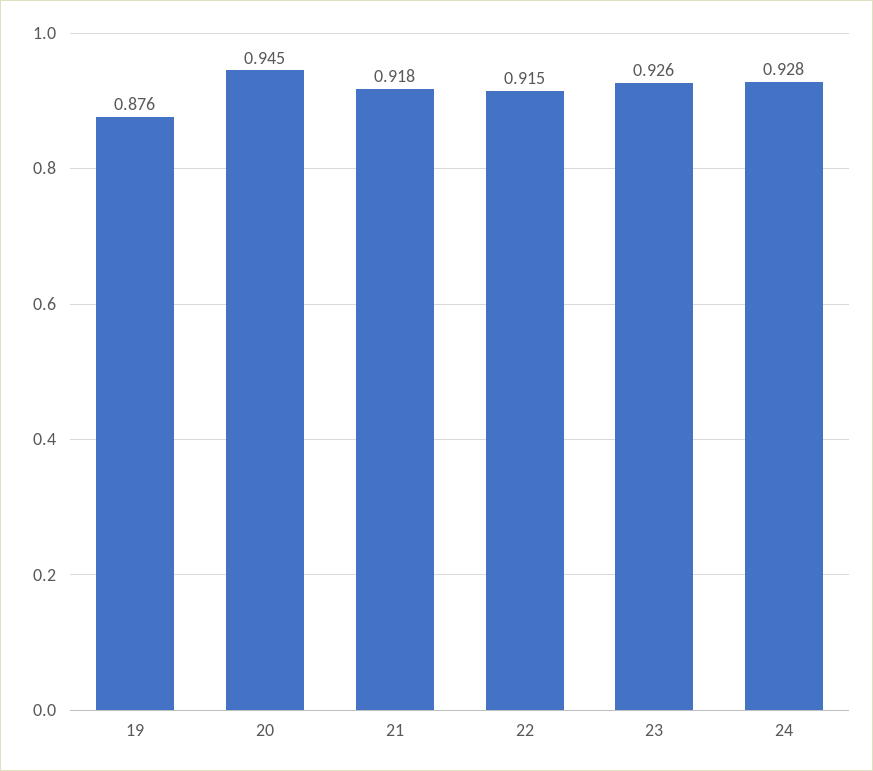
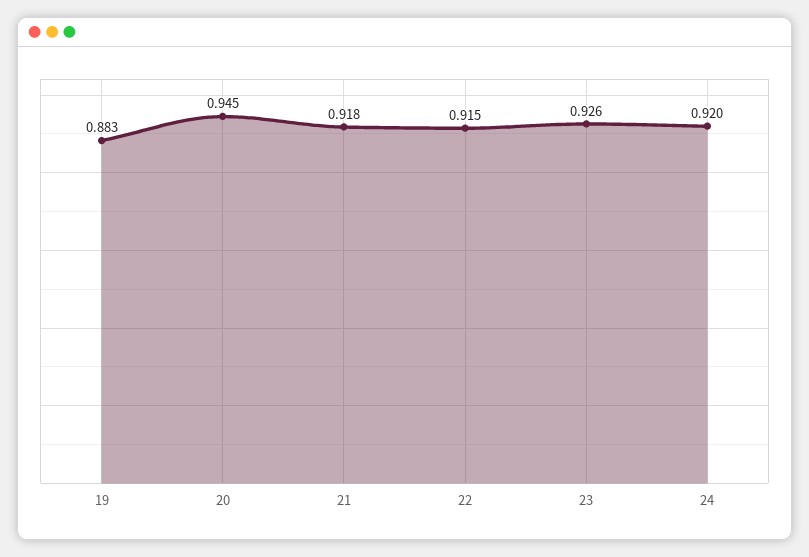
19: 0.876 -> 0.883
24: 0.928 -> 0.92

